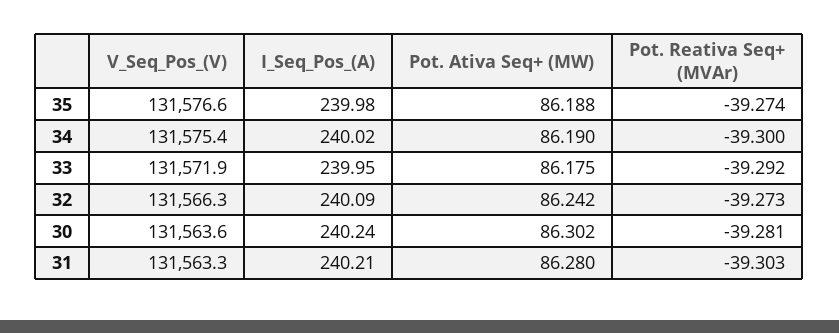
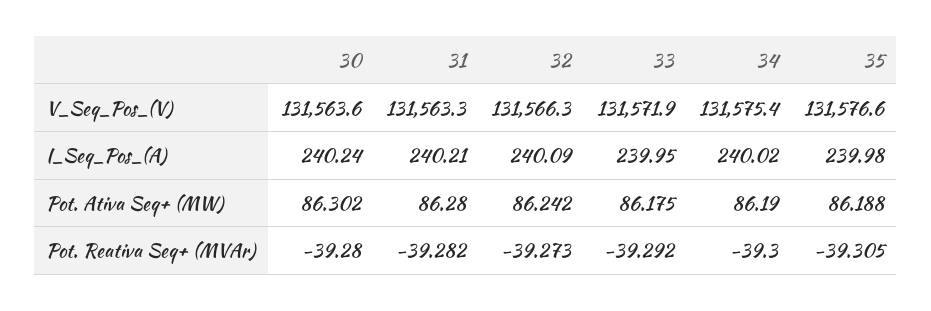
Pot. Reativa Seq+ (MVAr), 35: -39.274 -> -39.305
Pot. Reativa Seq+ (MVAr), 30: -39.281 -> -39.28
Pot. Reativa Seq+ (MVAr), 31: -39.303 -> -39.282

